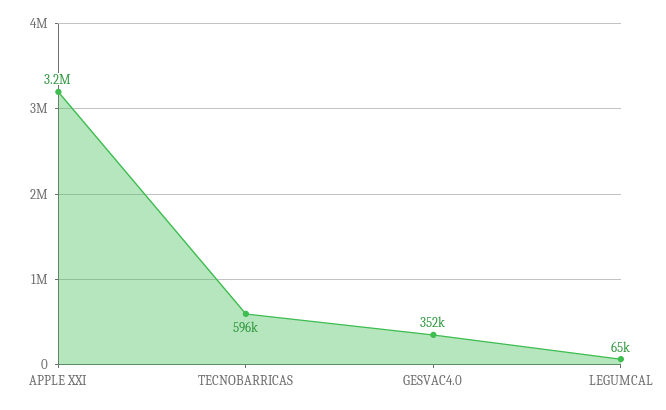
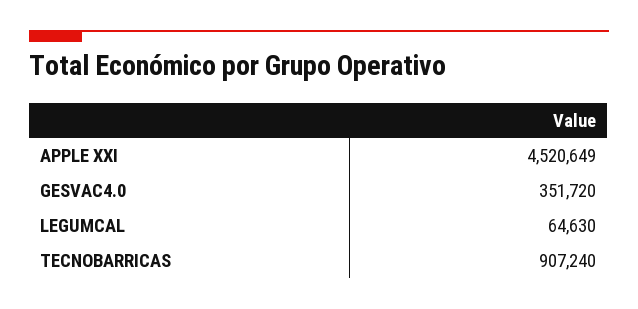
APPLE XXI: 3200000 -> 4520649
TECNOBARRICAS: 596000 -> 907240

